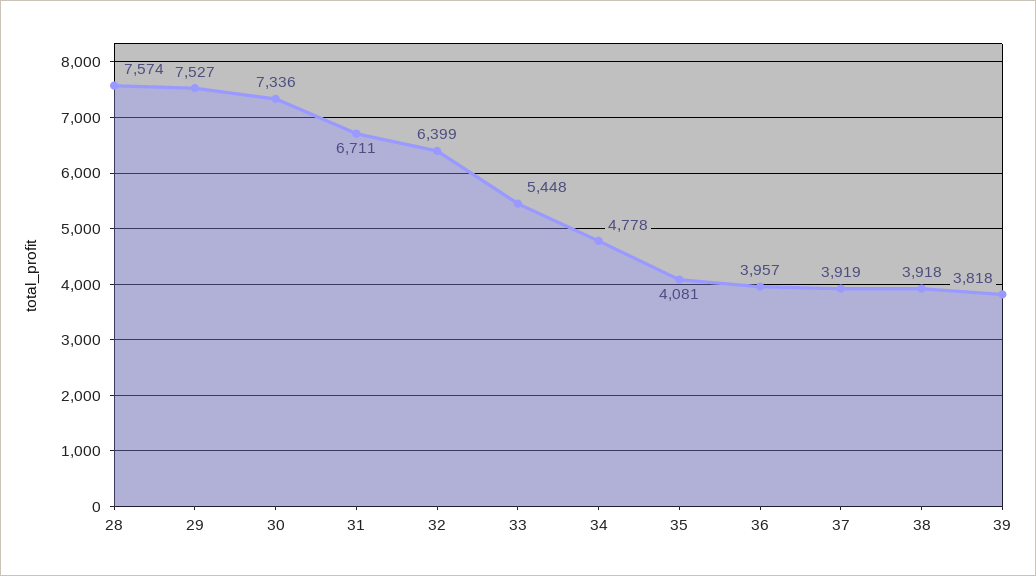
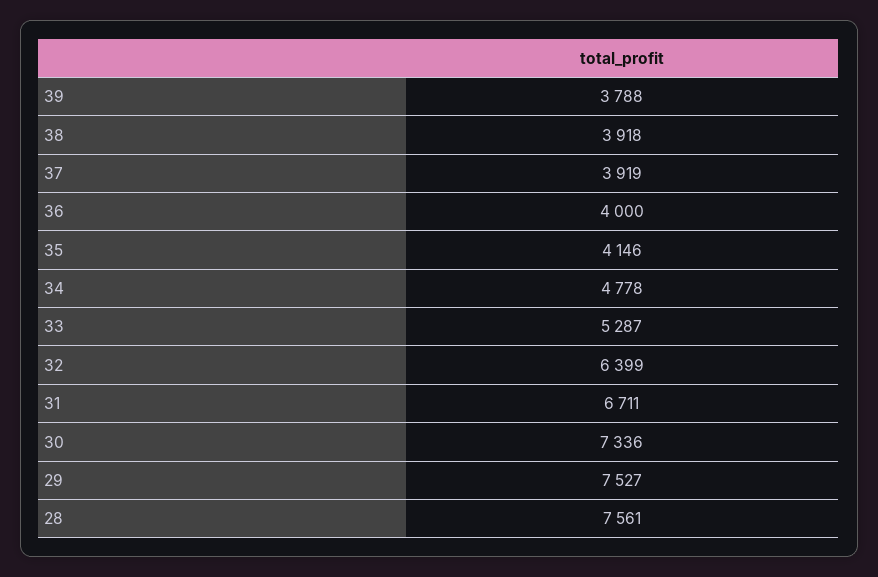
28: 7574 -> 7561
33: 5448 -> 5287
35: 4081 -> 4146
36: 3957 -> 4000
39: 3818 -> 3788

